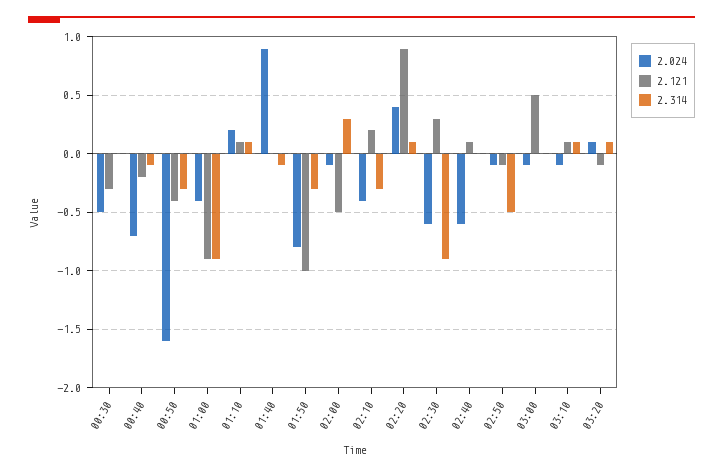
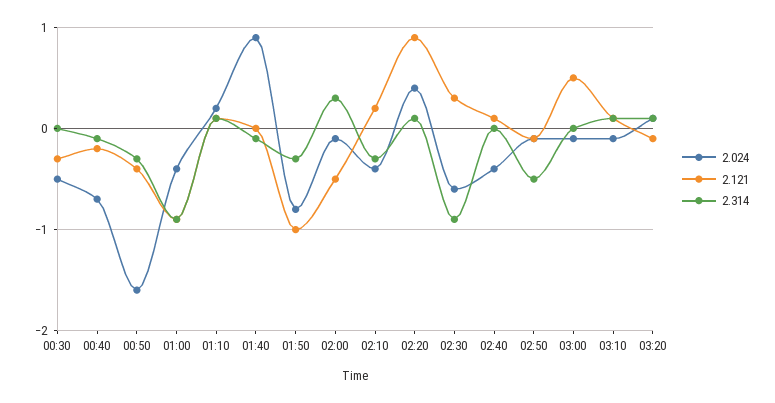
2.024, 02:40: -0.6 -> -0.4

